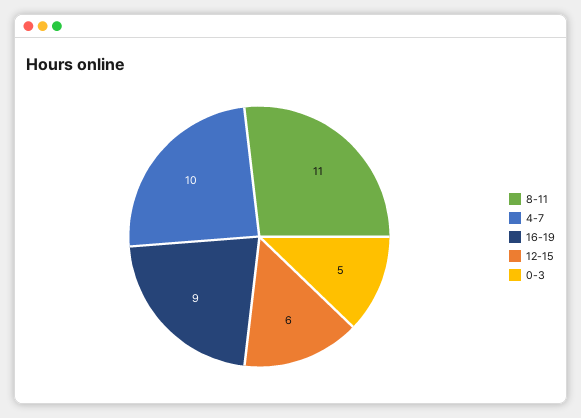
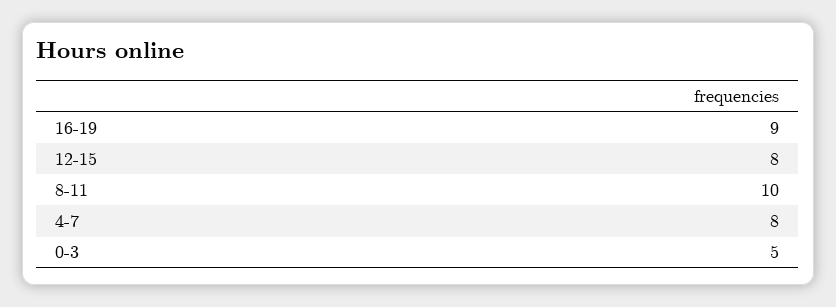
8-11: 11 -> 10
4-7: 10 -> 8
12-15: 6 -> 8

